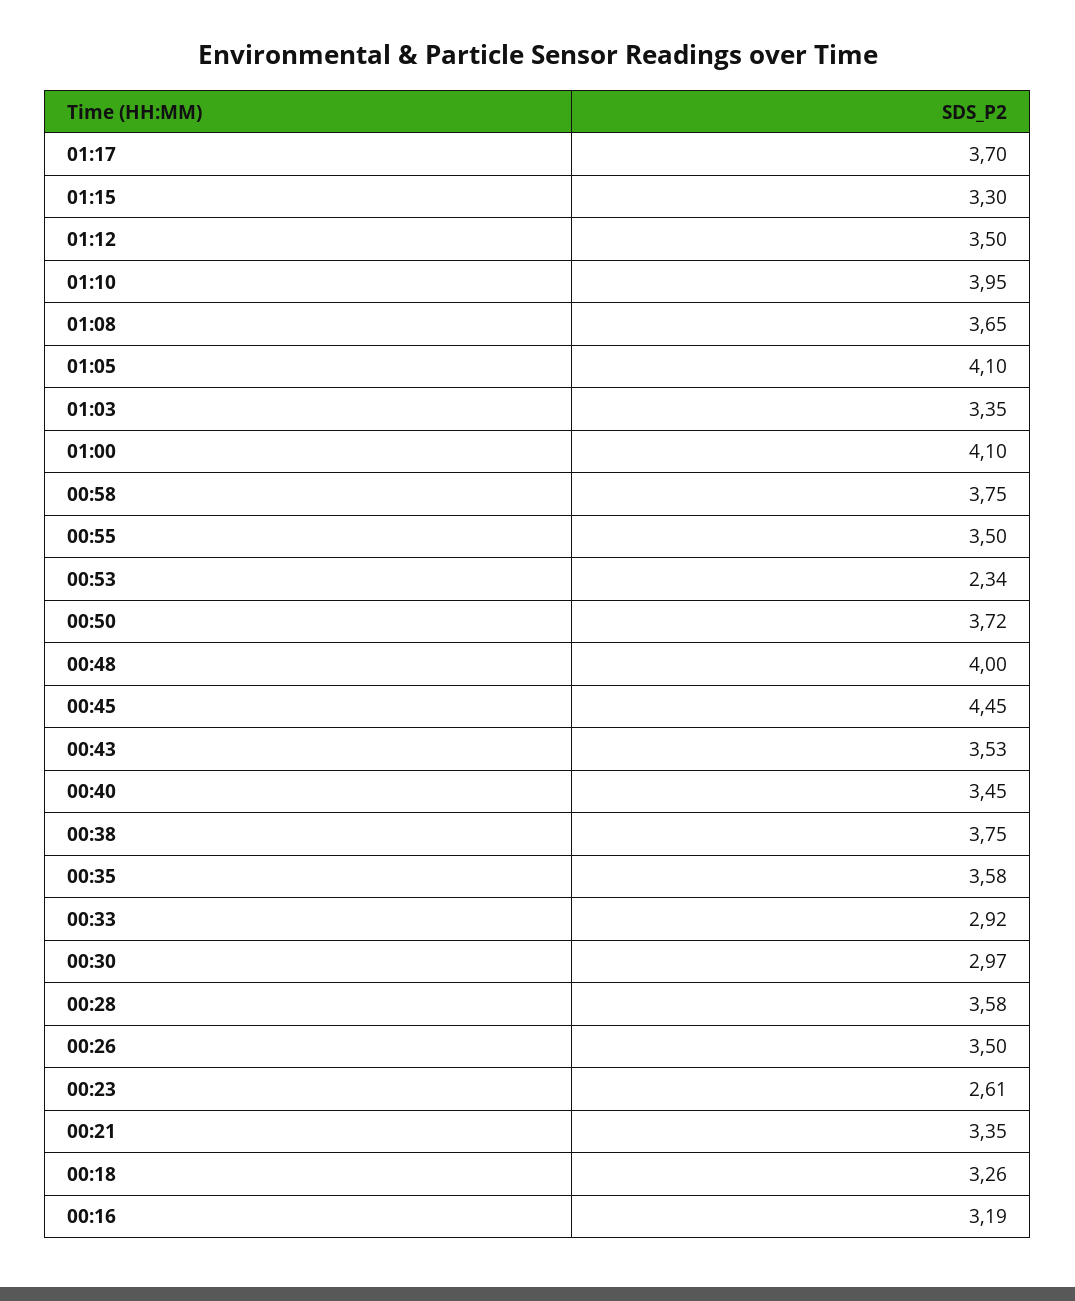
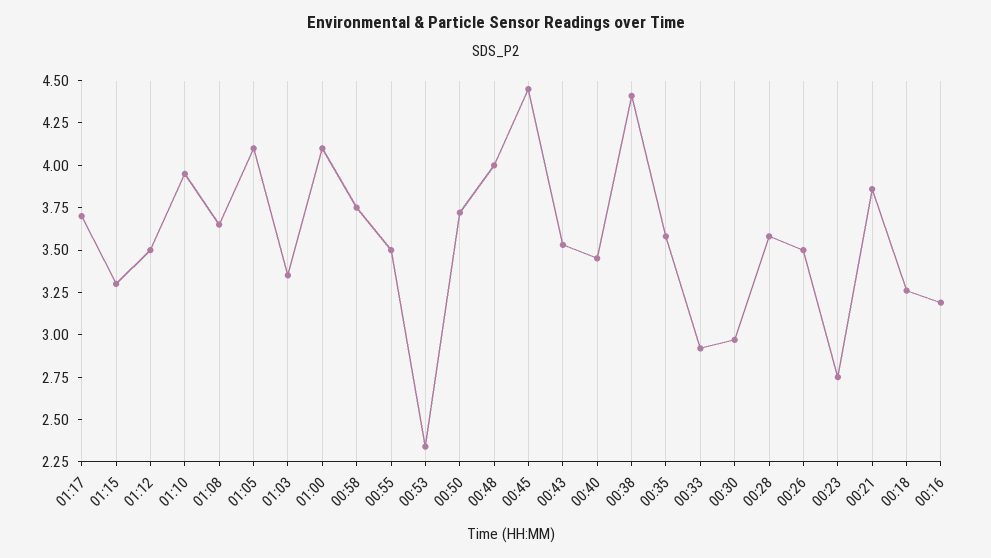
00:38: 3.75 -> 4.4
00:23: 2.61 -> 2.75
00:21: 3.35 -> 3.85

